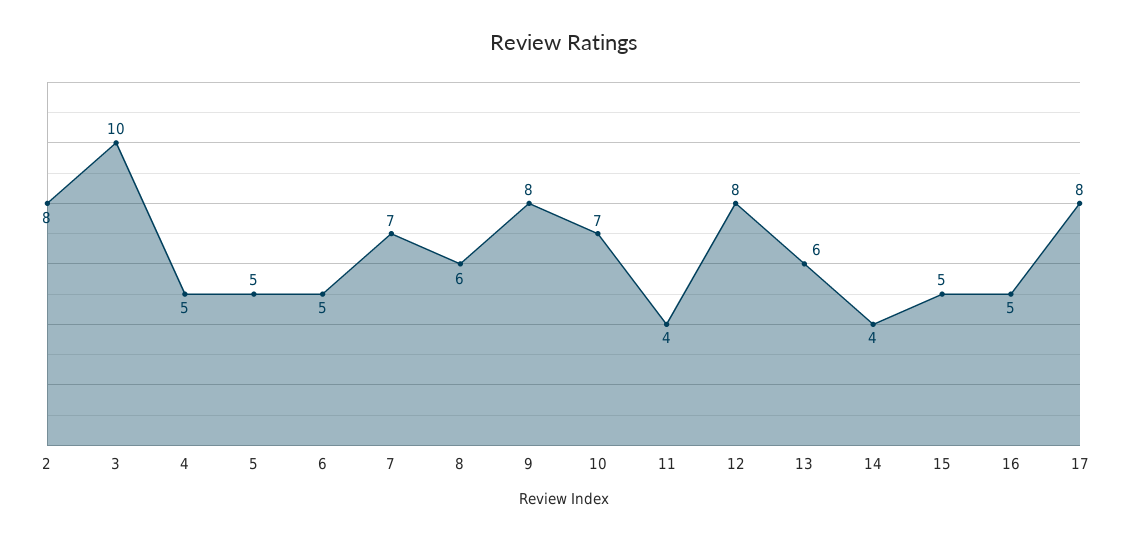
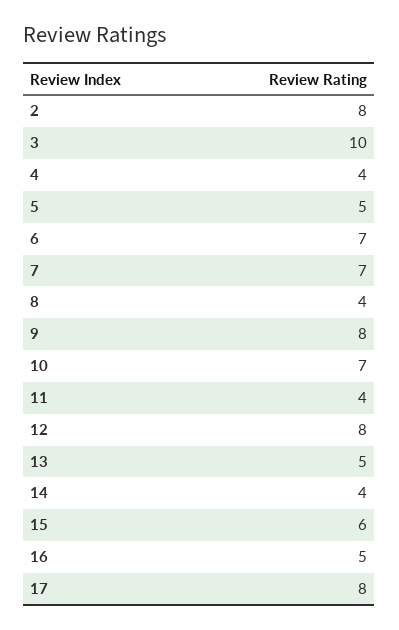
4: 5 -> 4
6: 5 -> 7
8: 6 -> 4
13: 6 -> 5
15: 5 -> 6

